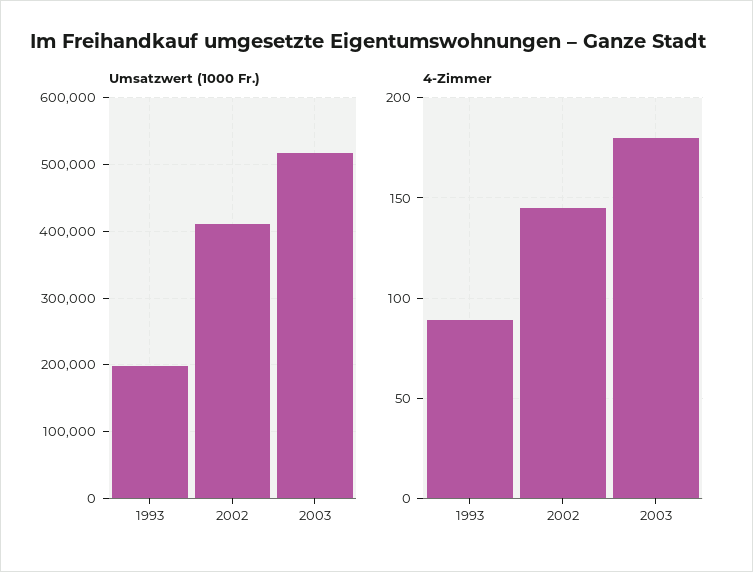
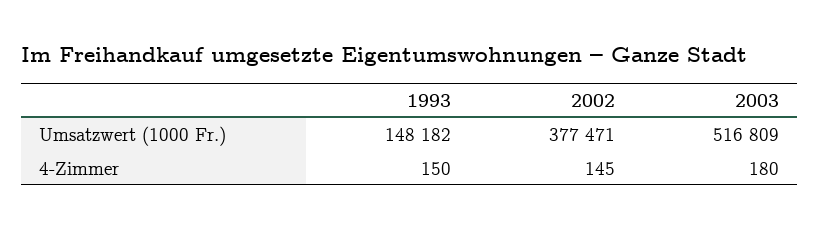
Umsatzwert (1000 Fr.), 1993: 200000 -> 148182
Umsatzwert (1000 Fr.), 2002: 410000 -> 377471
4-Zimmer, 1993: 90 -> 150

